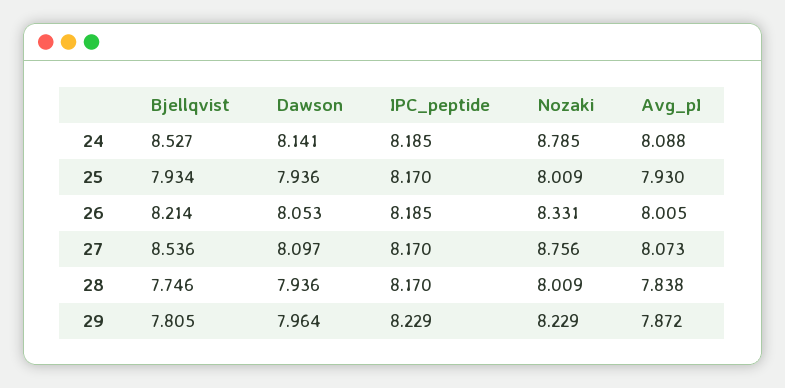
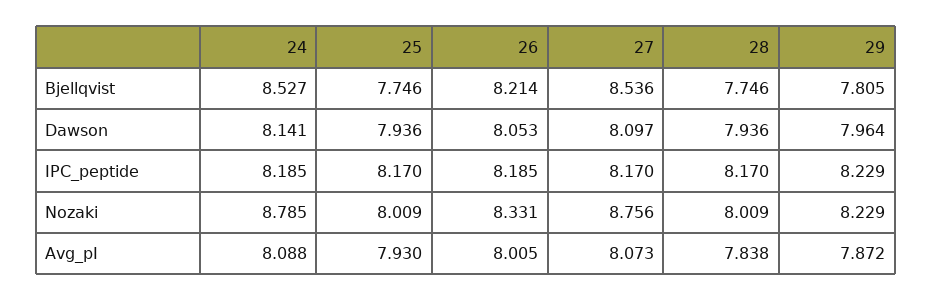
Bjellqvist, 25: 7.934 -> 7.746

